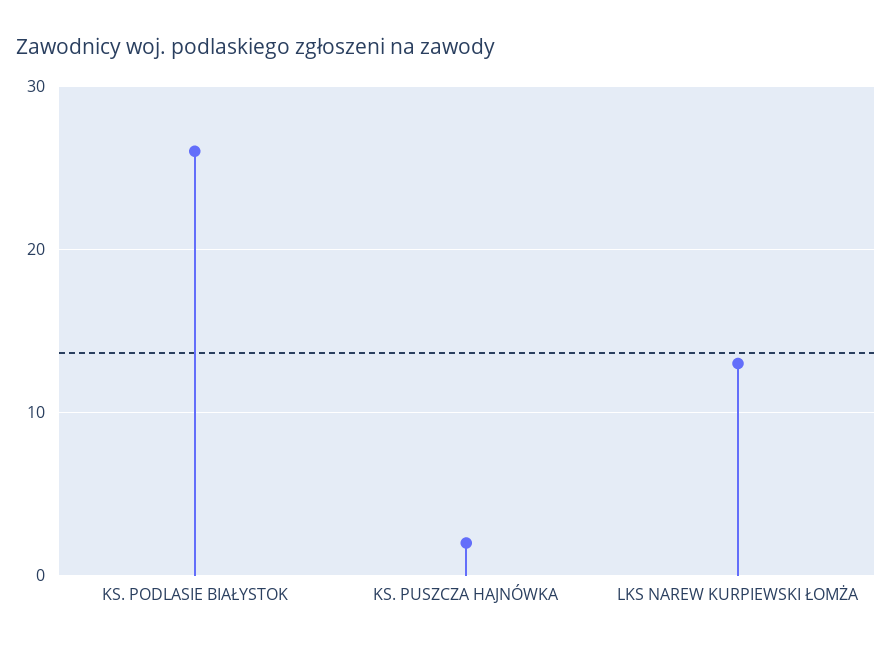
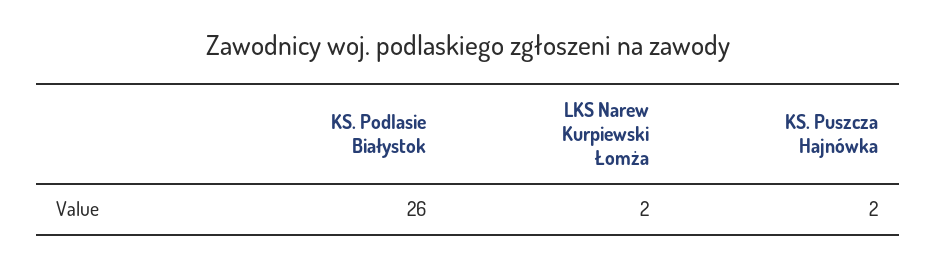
LKS NAREW KURPIEWSKI ŁOMŻA: 13 -> 2

